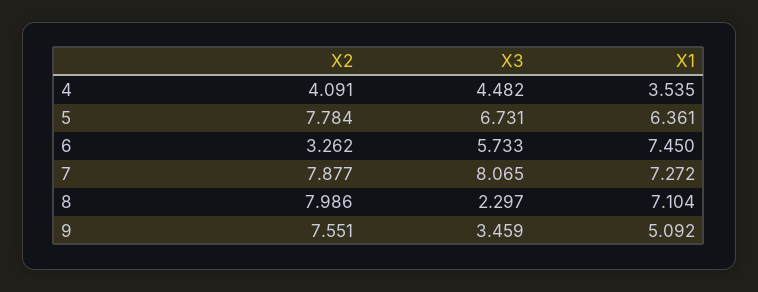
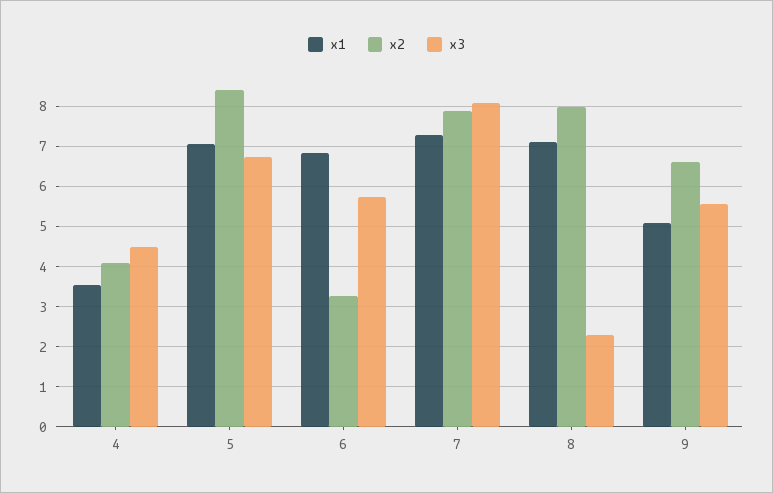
X2, 5: 7.784 -> 8.4
X1, 5: 6.361 -> 7
X1, 6: 7.45 -> 6.8
X2, 9: 7.551 -> 6.6
X3, 9: 3.459 -> 5.6

